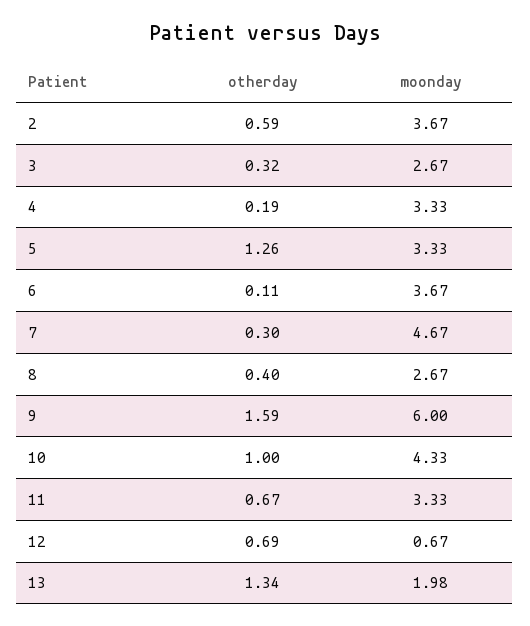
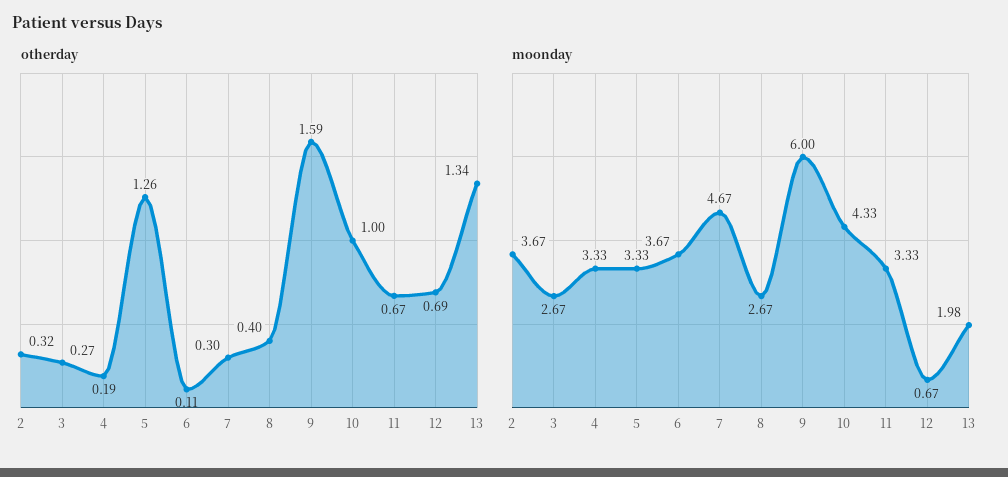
otherday, 2: 0.59 -> 0.32
otherday, 3: 0.32 -> 0.27

